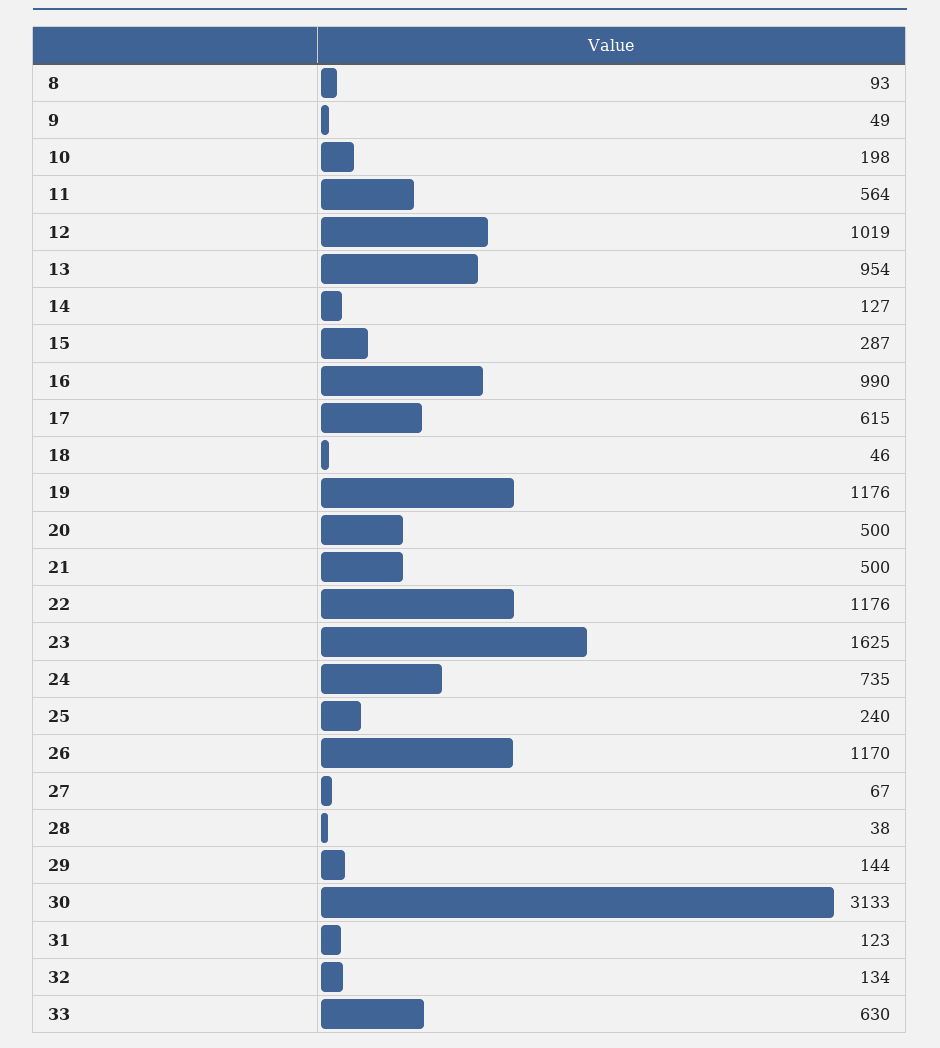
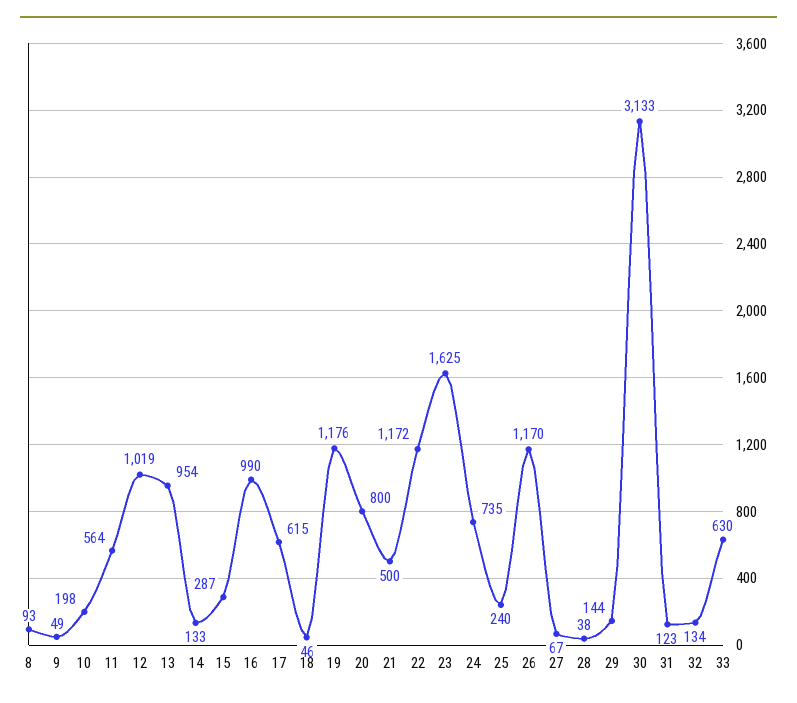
14: 127 -> 133
20: 500 -> 800
22: 1176 -> 1172

